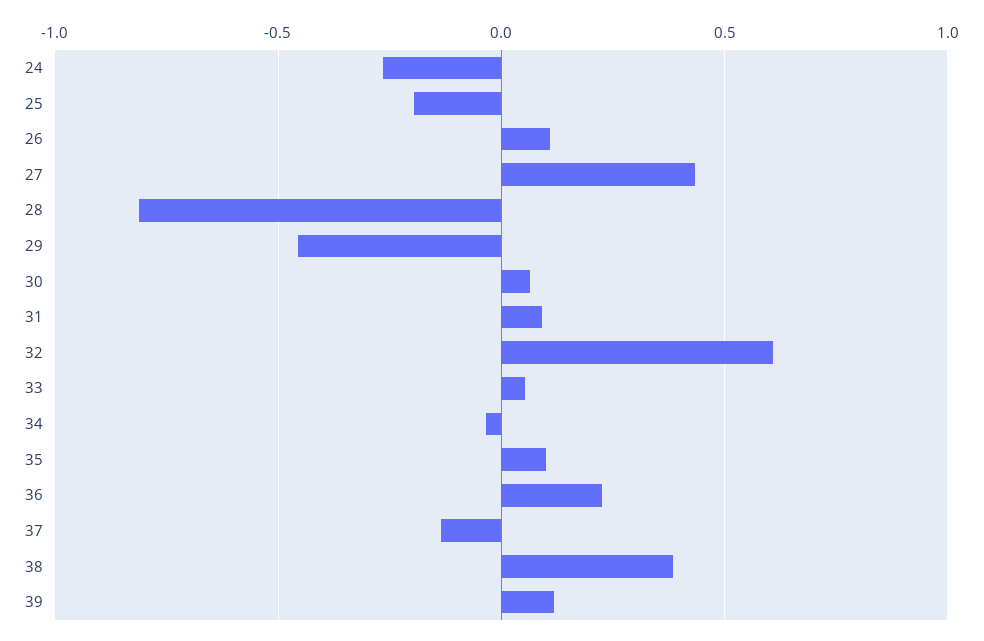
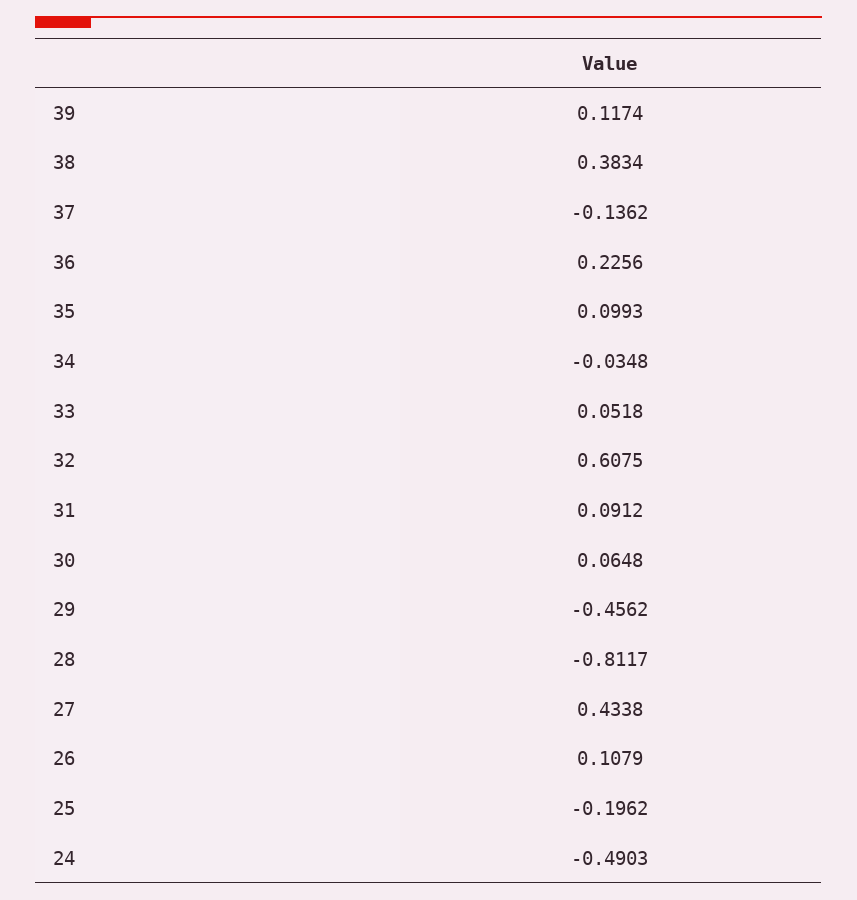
24: -0.25 -> -0.4903

